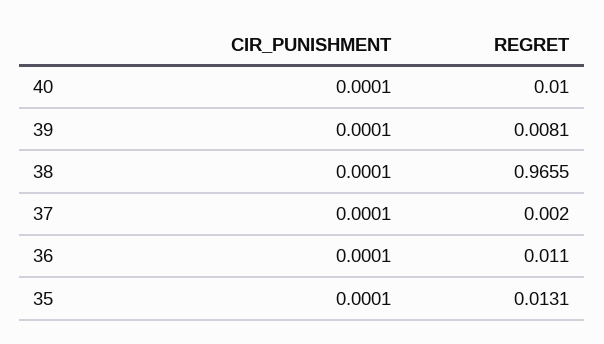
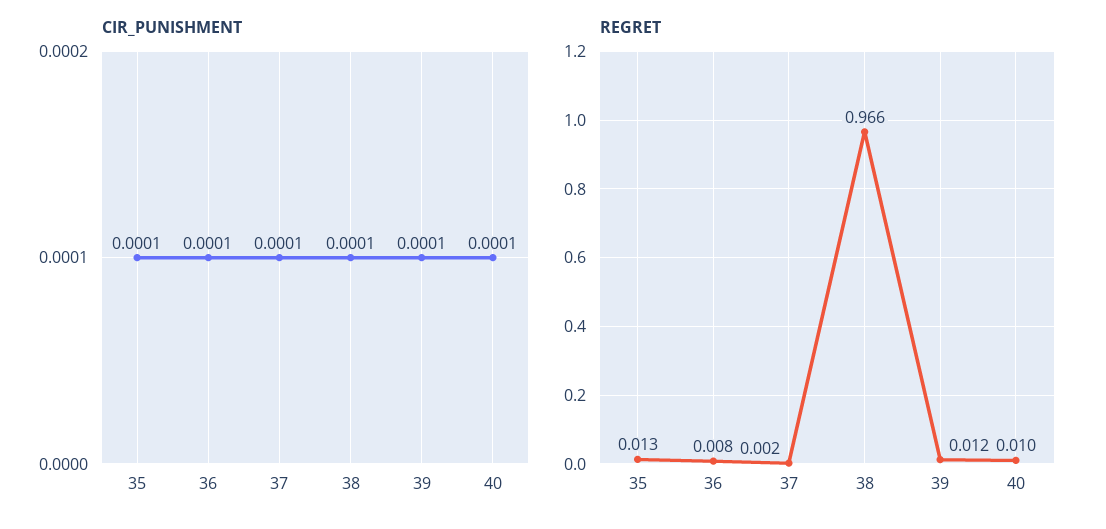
REGRET, 39: 0.0081 -> 0.012
REGRET, 36: 0.011 -> 0.008

